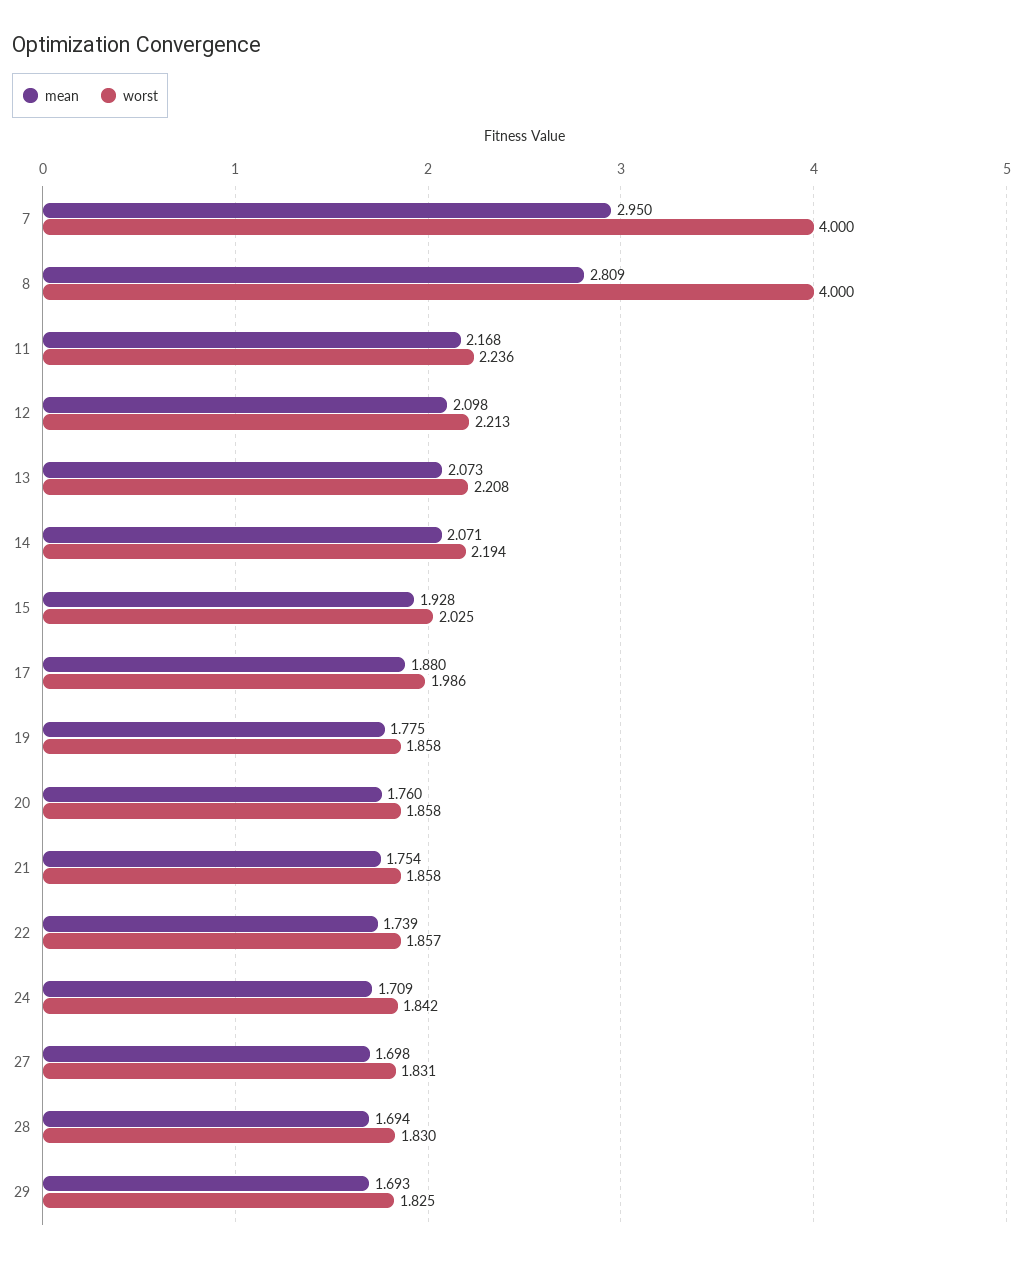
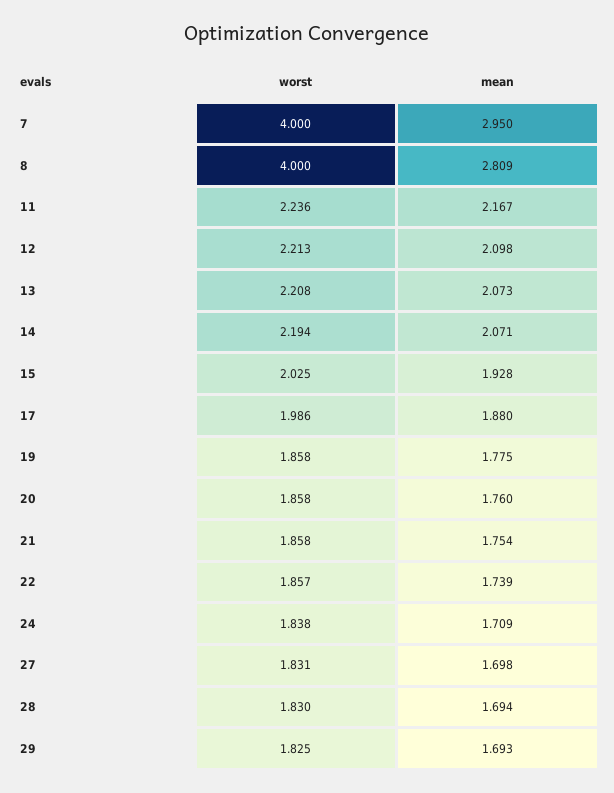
mean, 11: 2.168 -> 2.167
worst, 24: 1.842 -> 1.838

